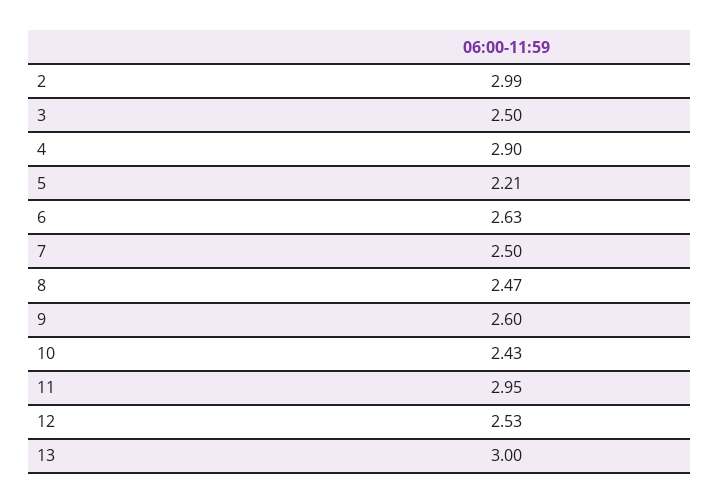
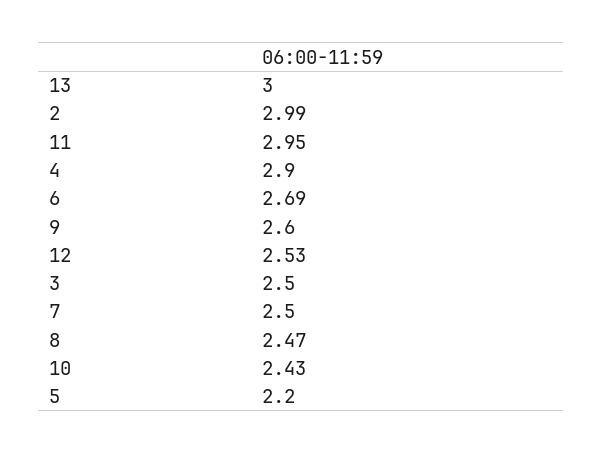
5: 2.21 -> 2.2
6: 2.63 -> 2.69

